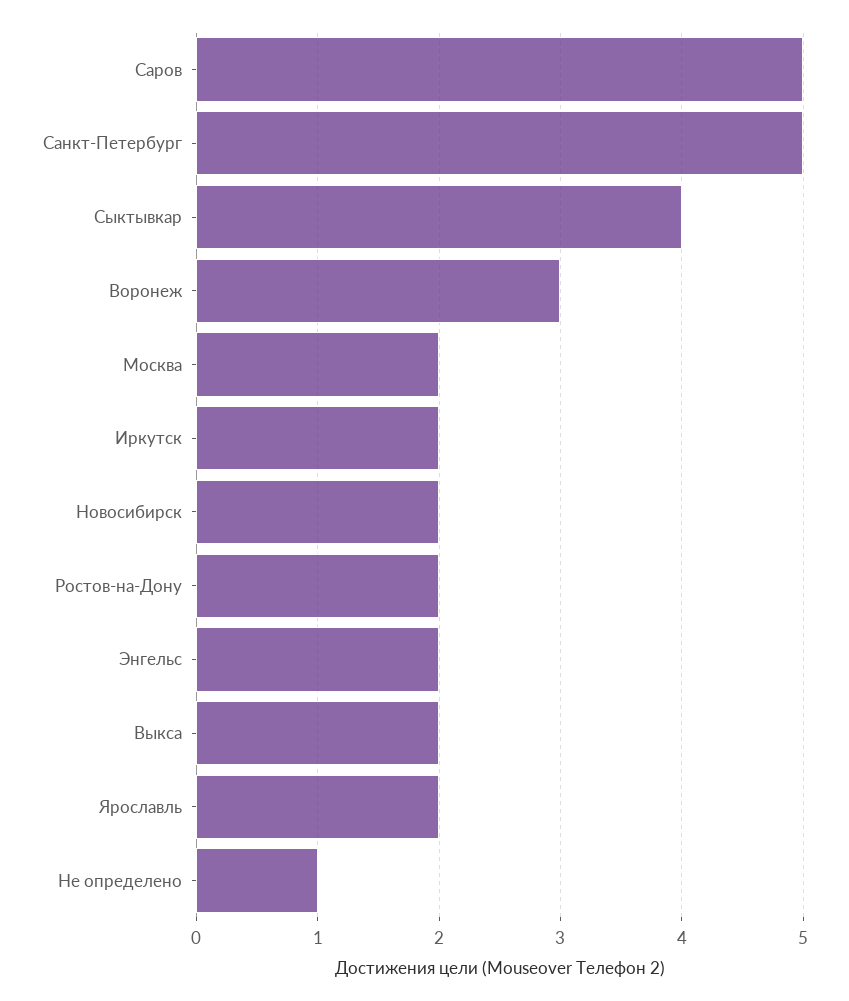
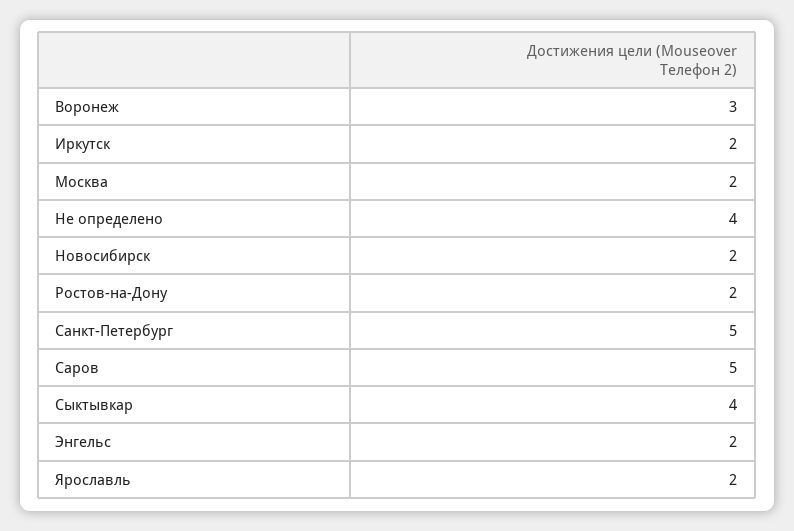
Выкса: 2 -> none
Не определено: 1 -> 4

